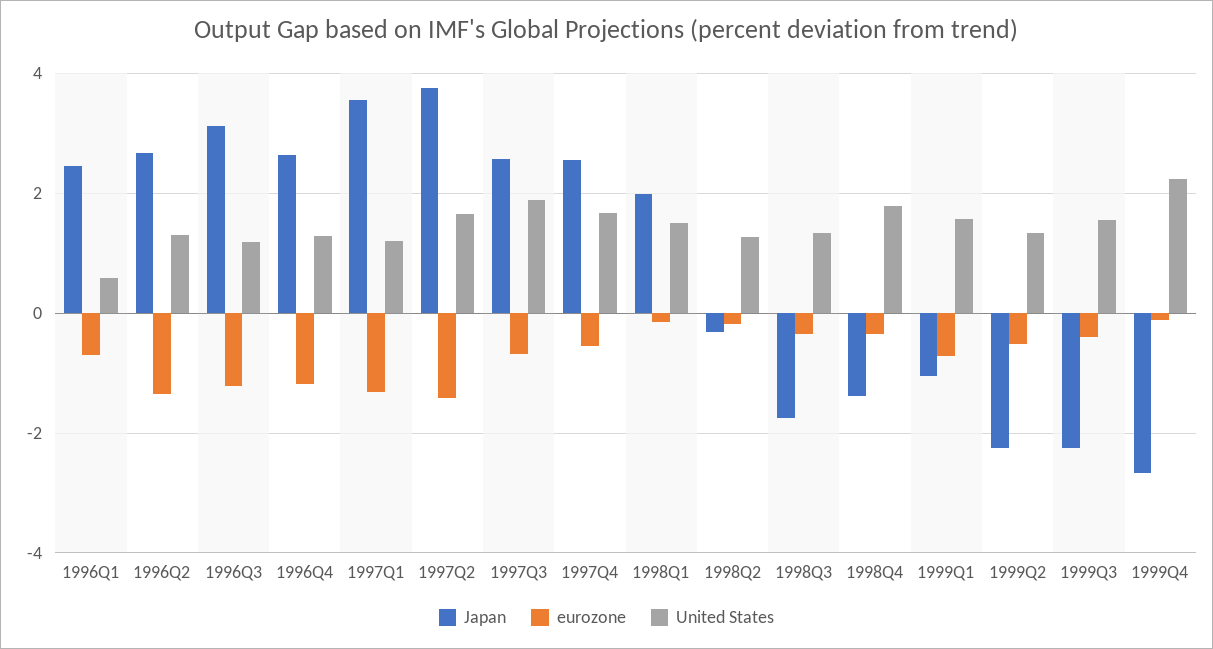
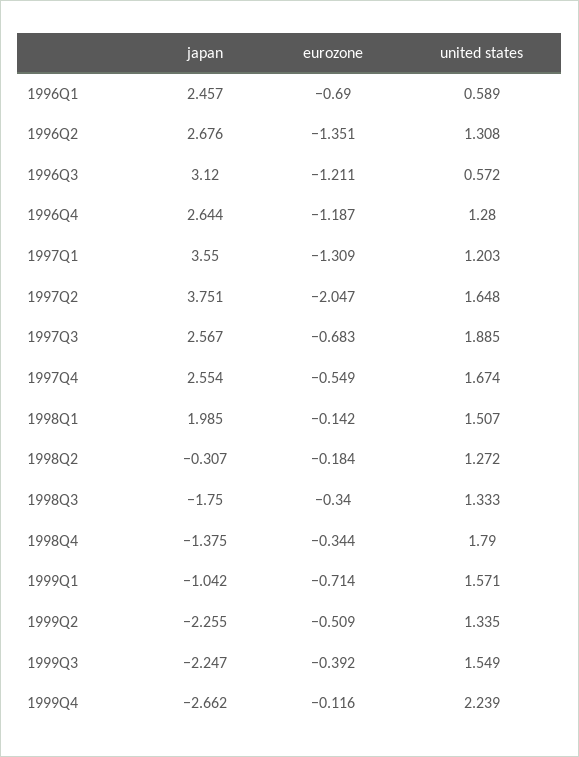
United States, 1996Q3: 1.2 -> 0.572
eurozone, 1997Q2: -1.4 -> -2.047

